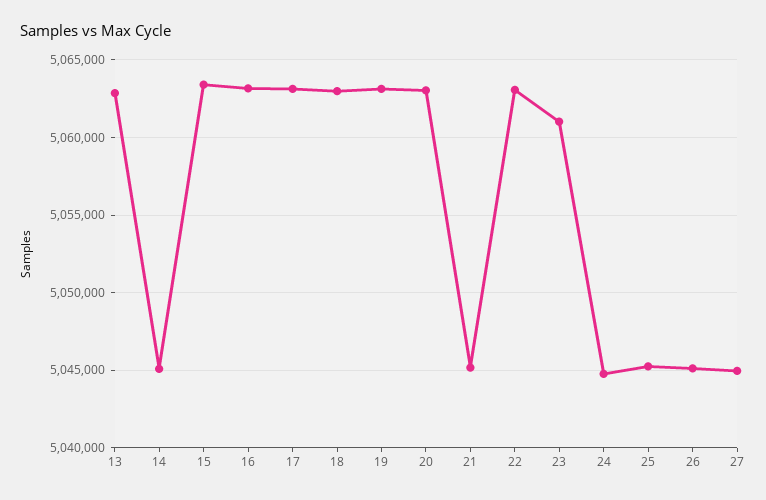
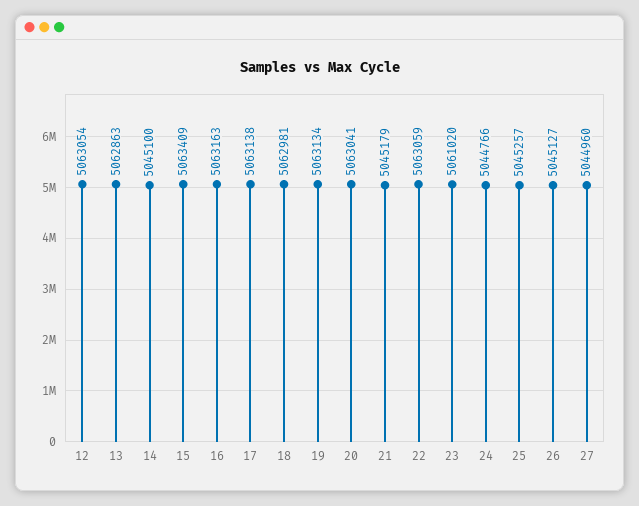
12: none -> 5063054

